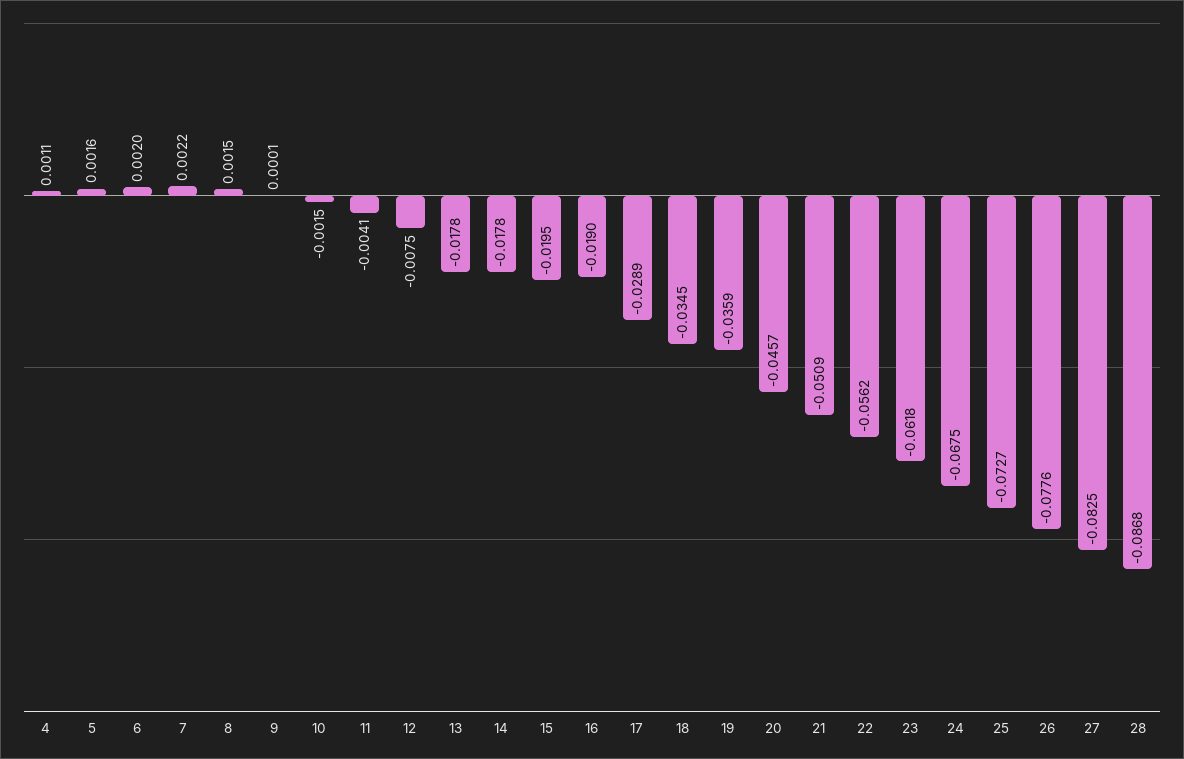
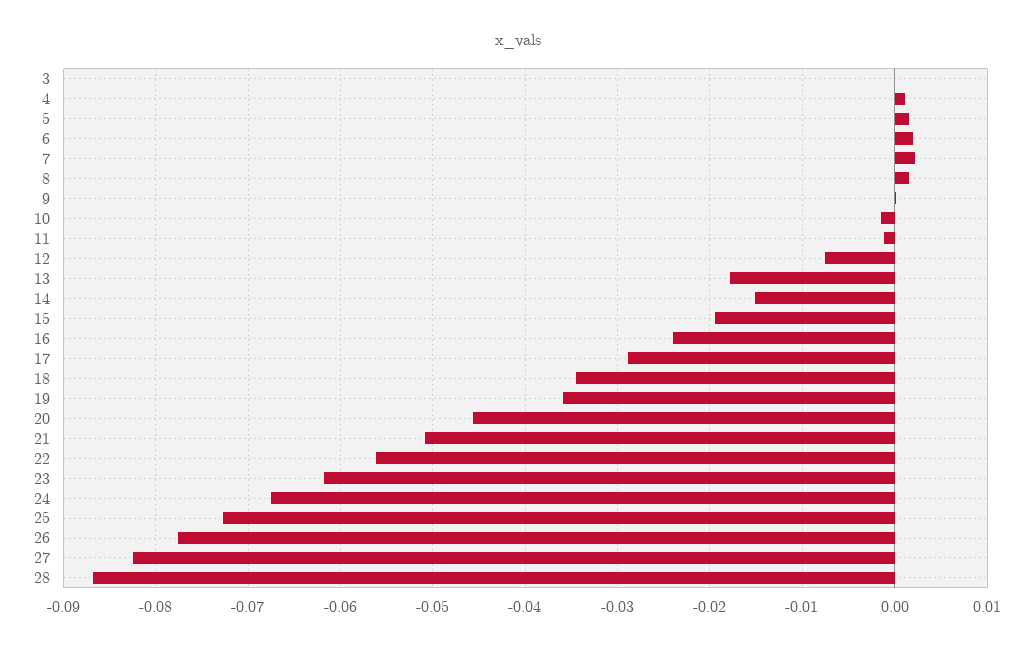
11: -0.0041 -> -0.001
14: -0.0178 -> -0.015
16: -0.019 -> -0.024
3: none -> 0

